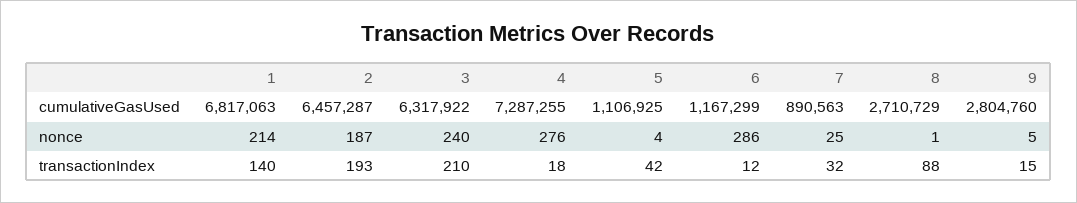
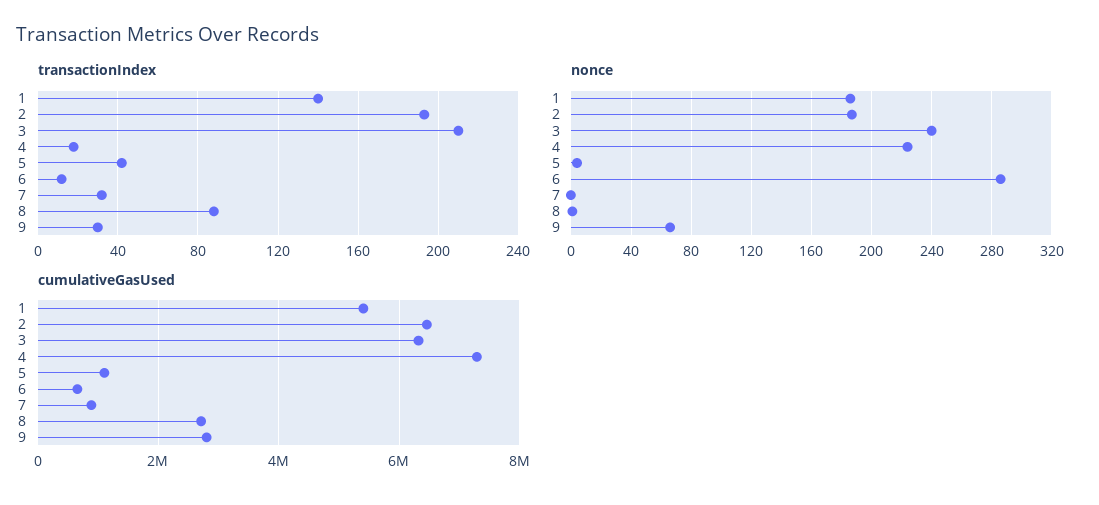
cumulativeGasUsed, 1: 6817063 -> 5400000
cumulativeGasUsed, 6: 1167299 -> 600000
nonce, 1: 214 -> 185
nonce, 4: 276 -> 225
nonce, 7: 25 -> 0
nonce, 9: 5 -> 65
transactionIndex, 9: 15 -> 30

